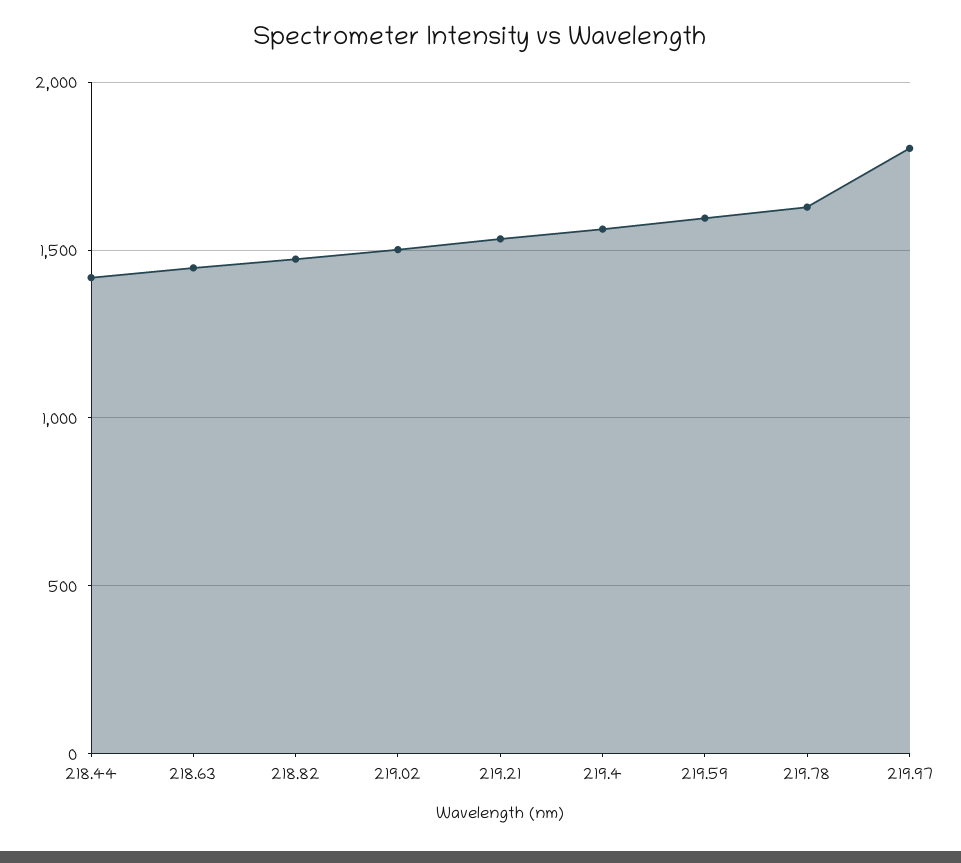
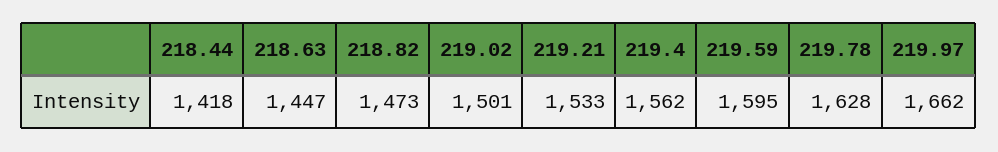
219.97: 1800 -> 1662

